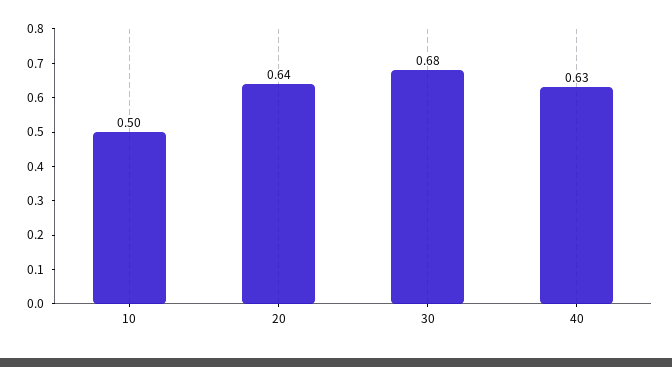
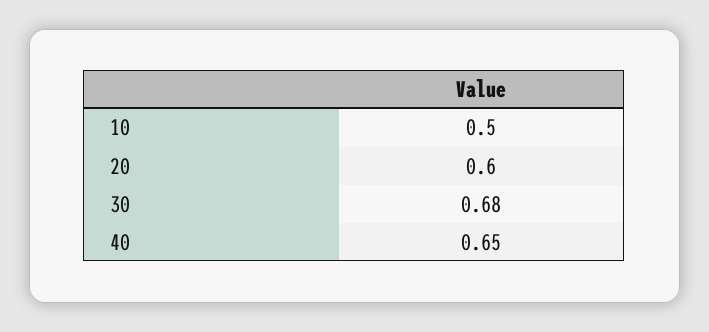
20: 0.64 -> 0.6
40: 0.63 -> 0.65

